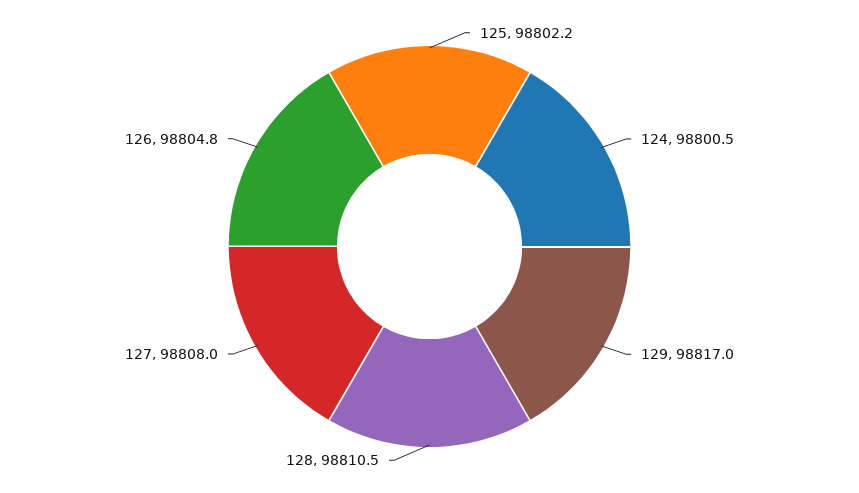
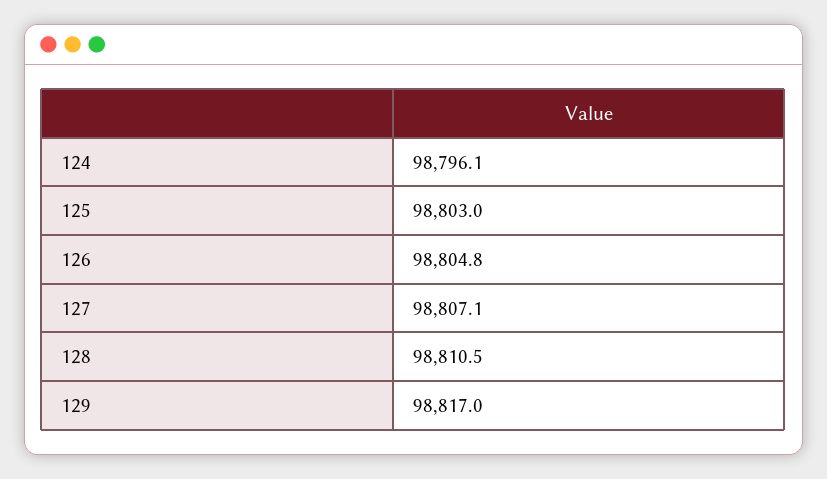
125: 98802.2 -> 98803
124: 98800.5 -> 98796.1
127: 98808 -> 98807.1

